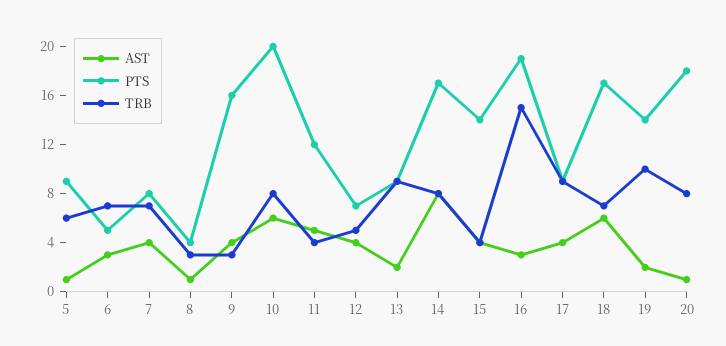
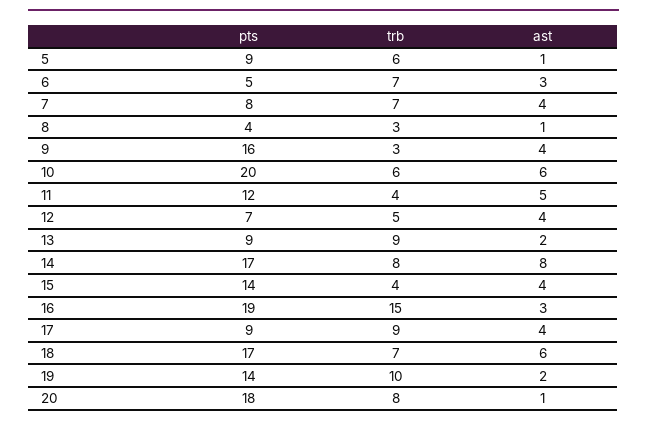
TRB, 10: 8 -> 6

